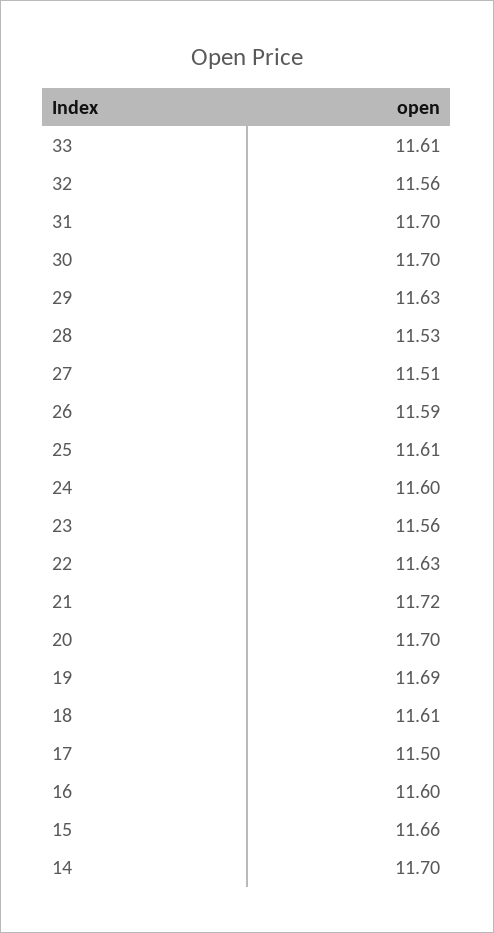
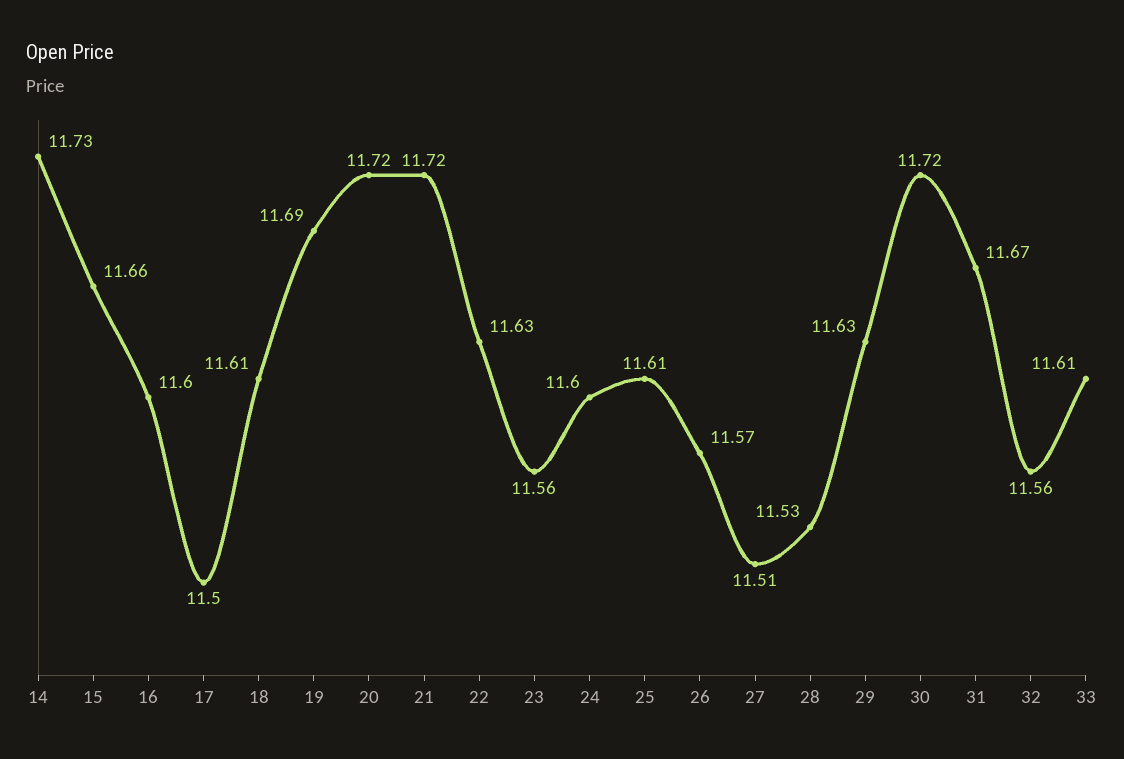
31: 11.7 -> 11.67
30: 11.7 -> 11.72
26: 11.59 -> 11.57
20: 11.7 -> 11.72
14: 11.7 -> 11.73

